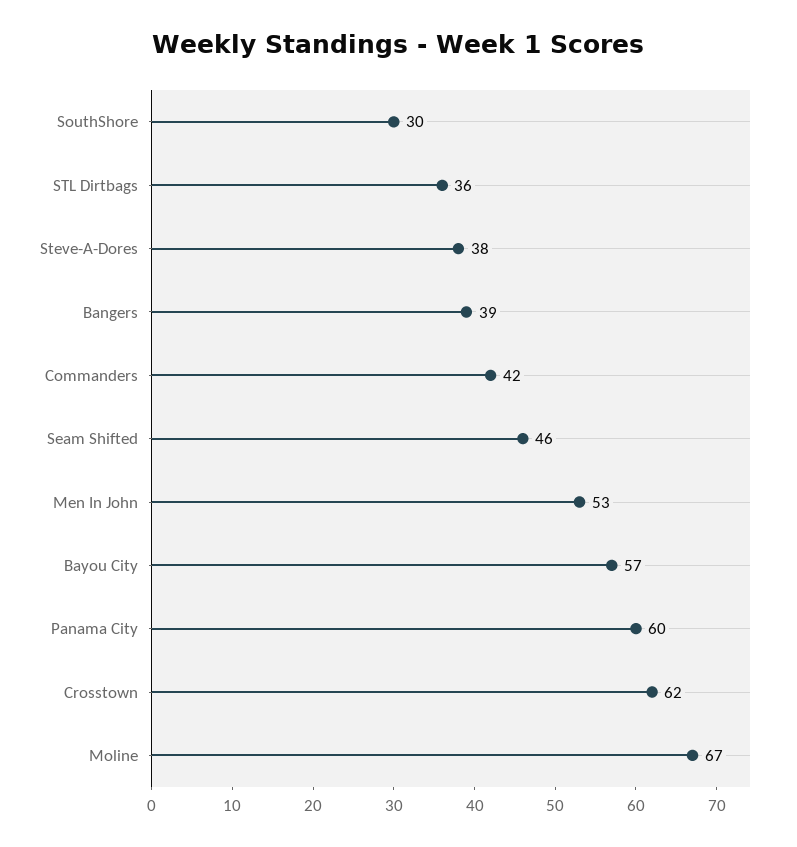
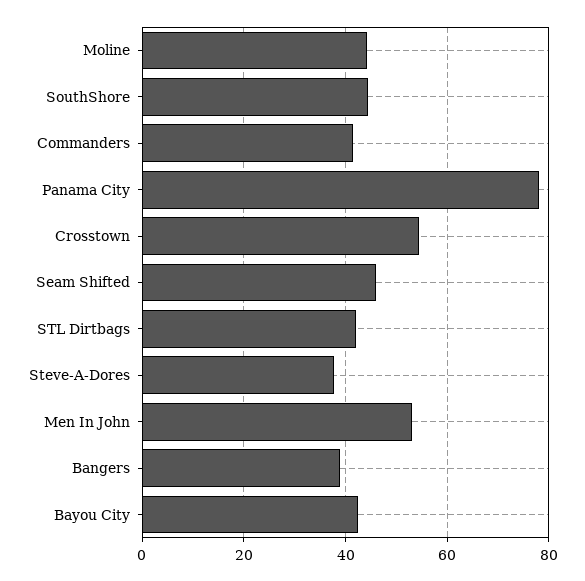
SouthShore: 30 -> 44
STL Dirtbags: 36 -> 42
Bayou City: 57 -> 42
Panama City: 60 -> 78
Crosstown: 62 -> 54
Moline: 67 -> 44

